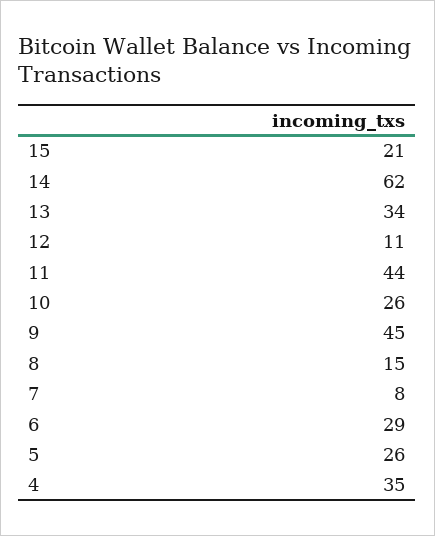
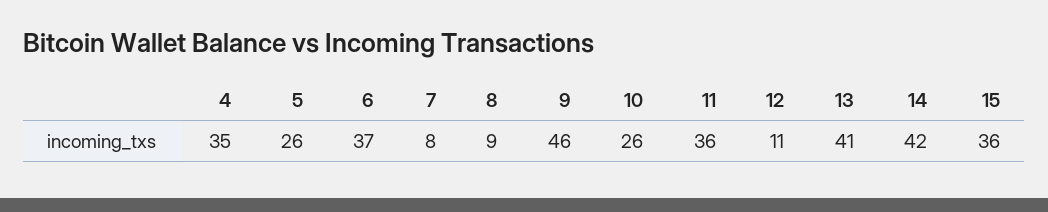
15: 21 -> 36
14: 62 -> 42
13: 34 -> 41
11: 44 -> 36
9: 45 -> 46
8: 15 -> 9
6: 29 -> 37

